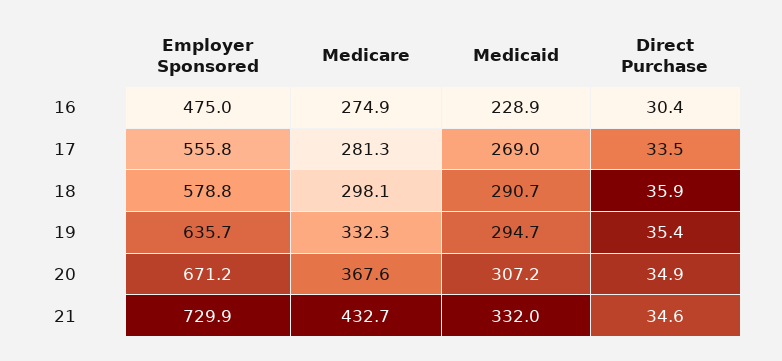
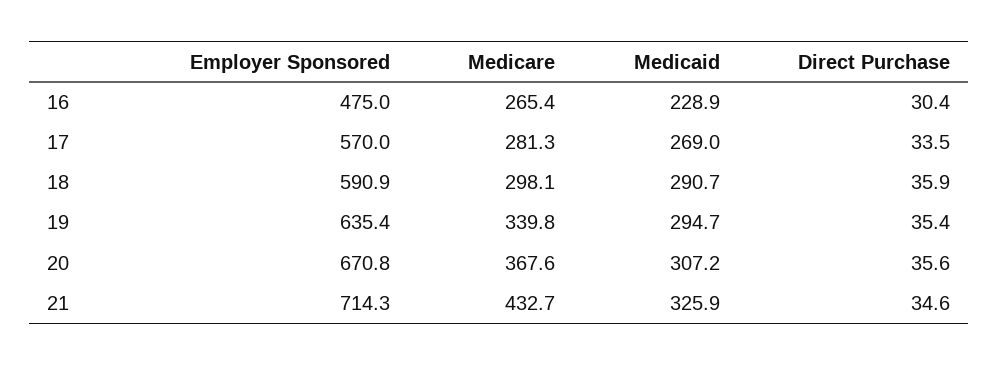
Medicare, 16: 274.9 -> 265.4
Employer Sponsored, 17: 555.8 -> 570
Employer Sponsored, 18: 578.8 -> 590.9
Employer Sponsored, 19: 635.7 -> 635.4
Medicare, 19: 332.3 -> 339.8
Employer Sponsored, 20: 671.2 -> 670.8
Direct Purchase, 20: 34.9 -> 35.6
Employer Sponsored, 21: 729.9 -> 714.3
Medicaid, 21: 332 -> 325.9

